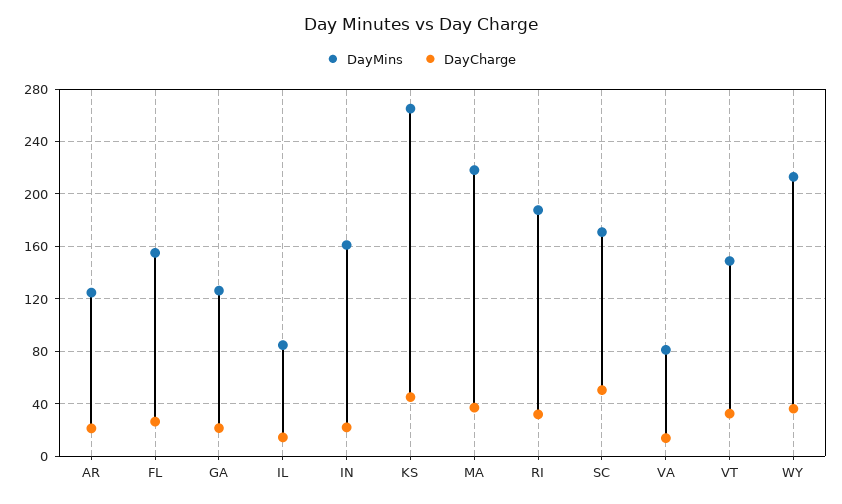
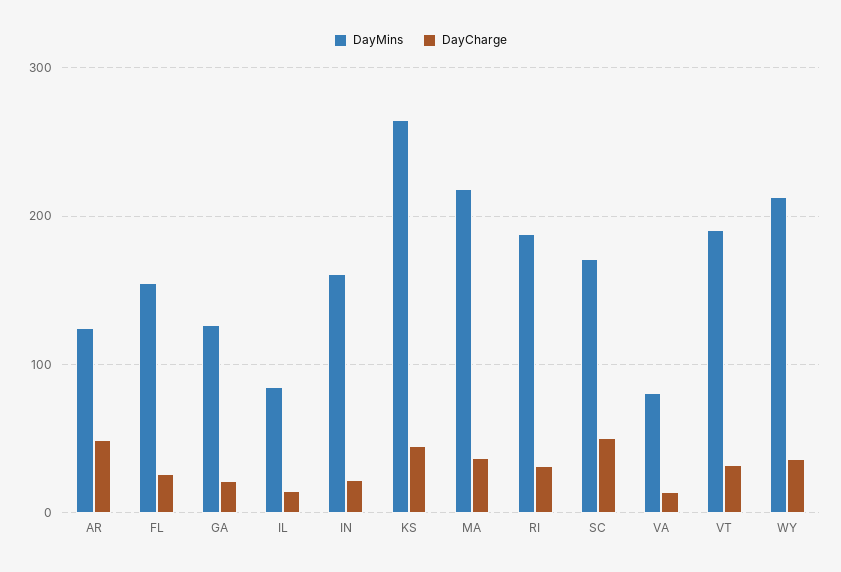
DayCharge, AR: 20 -> 50
DayMins, VT: 150 -> 190

